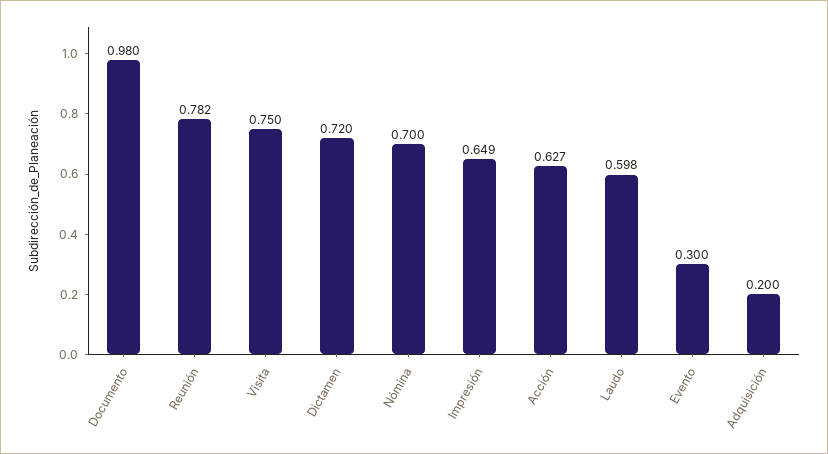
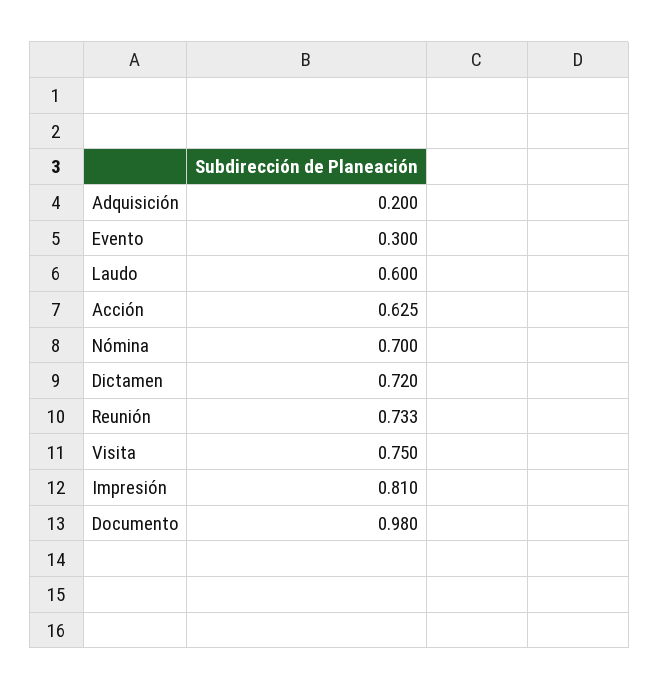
Reunión: 0.782 -> 0.733
Impresión: 0.649 -> 0.81
Acción: 0.627 -> 0.625
Laudo: 0.598 -> 0.6

